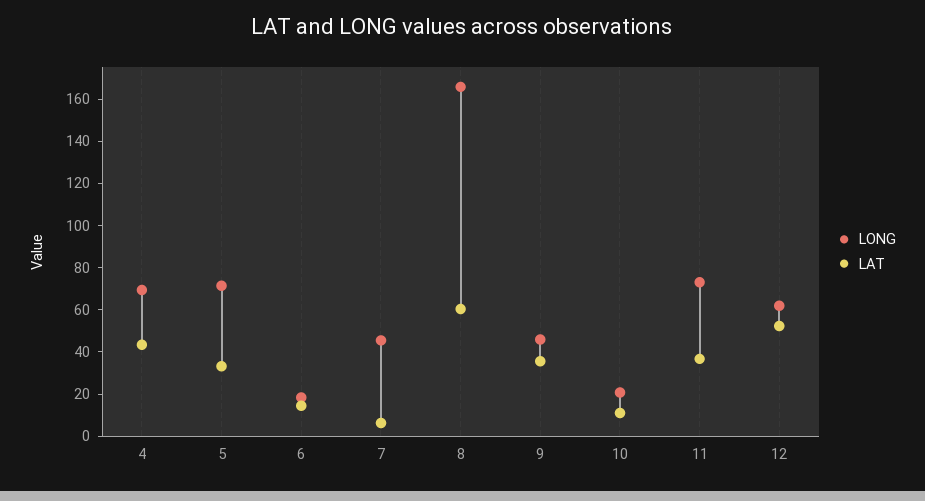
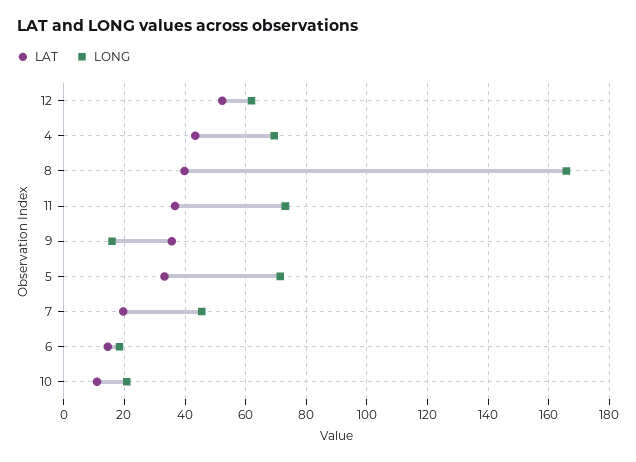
LAT, 7: 5 -> 20
LAT, 8: 60 -> 40
LONG, 9: 45 -> 16

